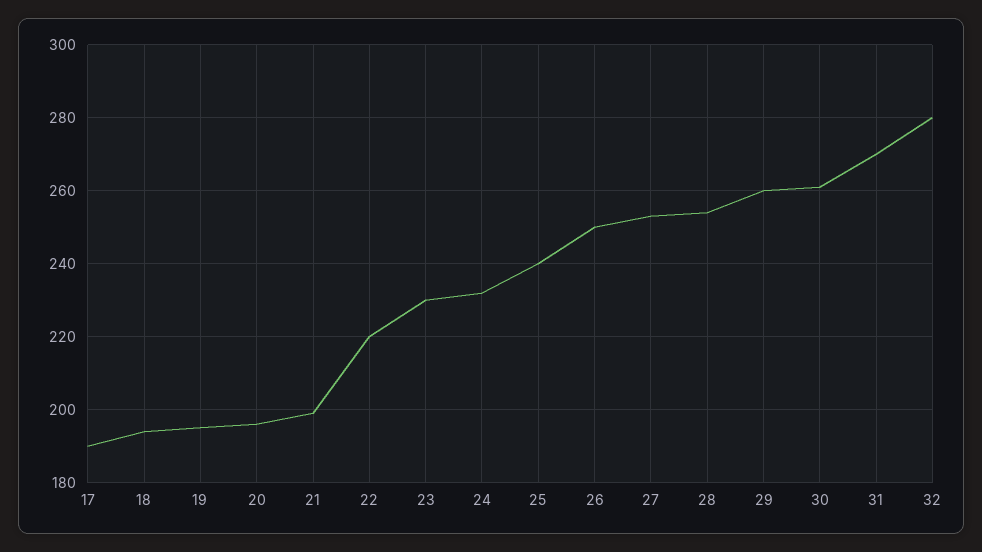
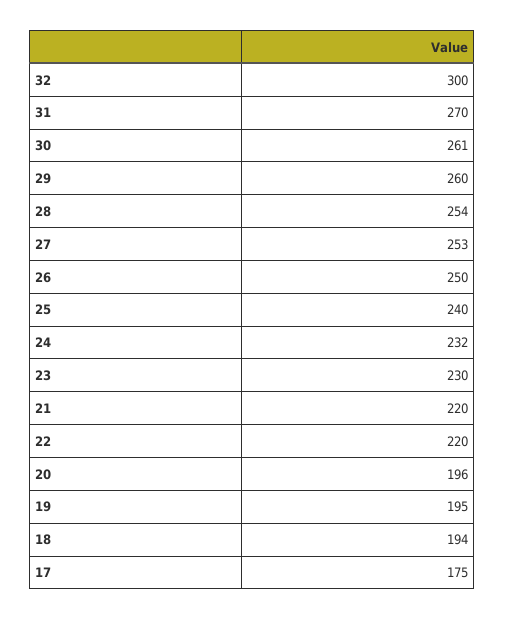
17: 190 -> 175
21: 200 -> 220
32: 280 -> 300

